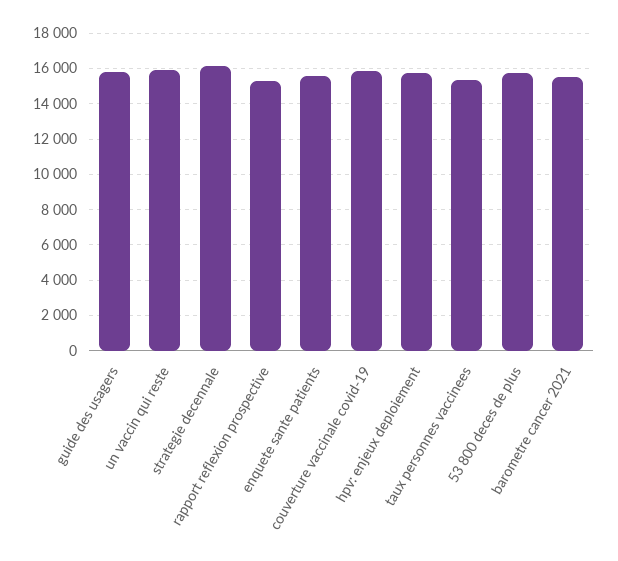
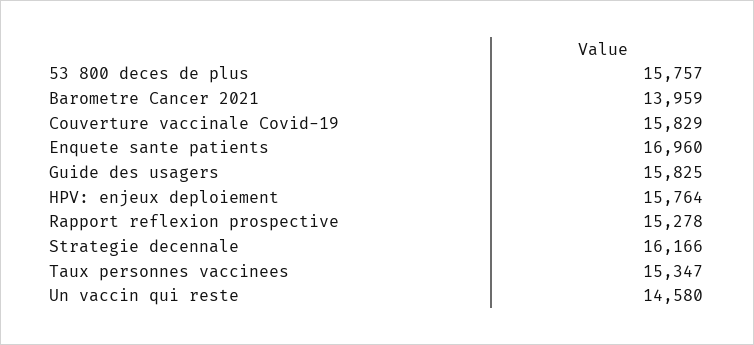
un vaccin qui reste: 16000 -> 14580
enquete sante patients: 15500 -> 16960
barometre cancer 2021: 15500 -> 13959

